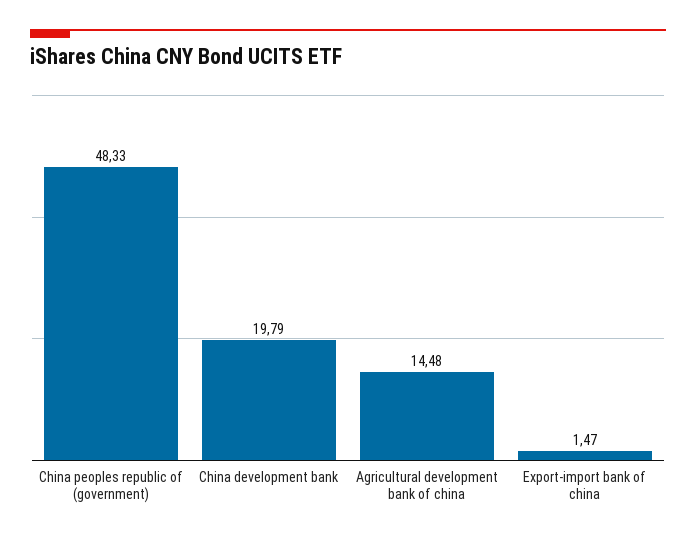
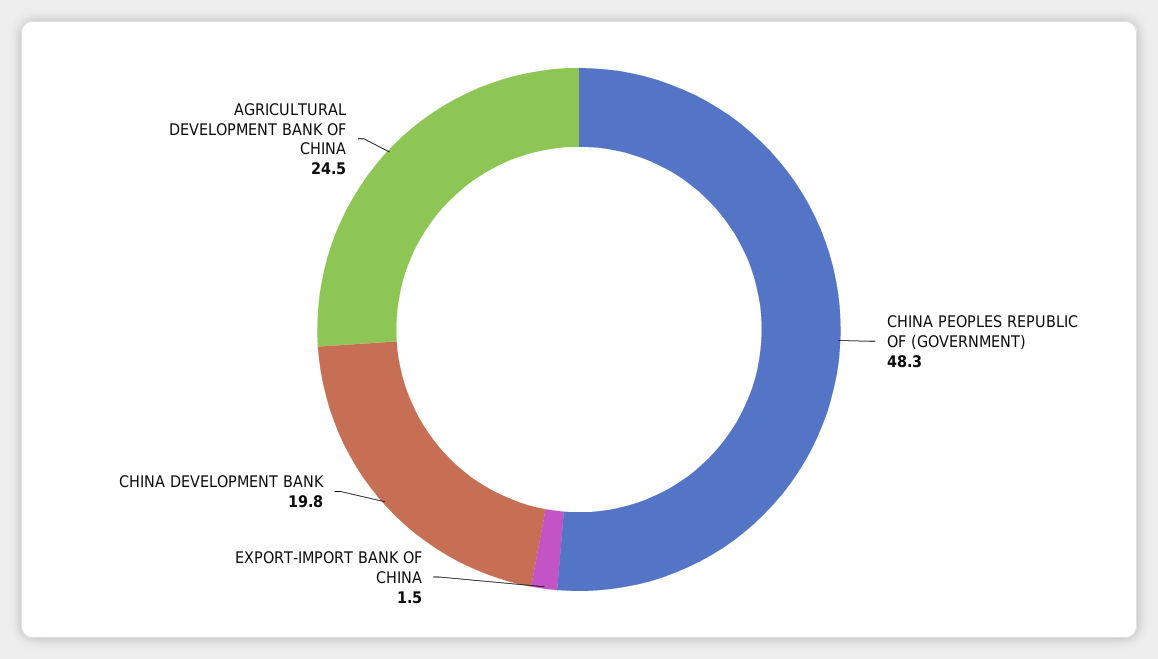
Agricultural development bank of china: 14.48 -> 24.5

